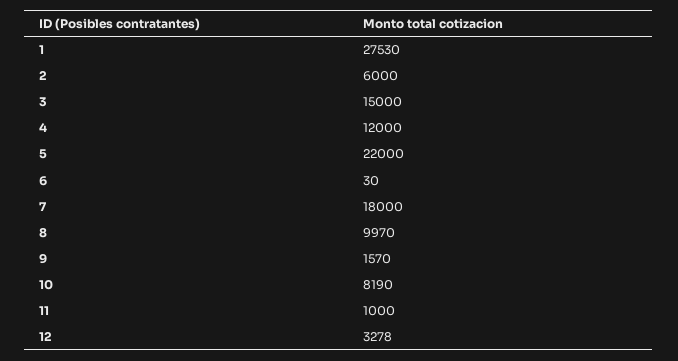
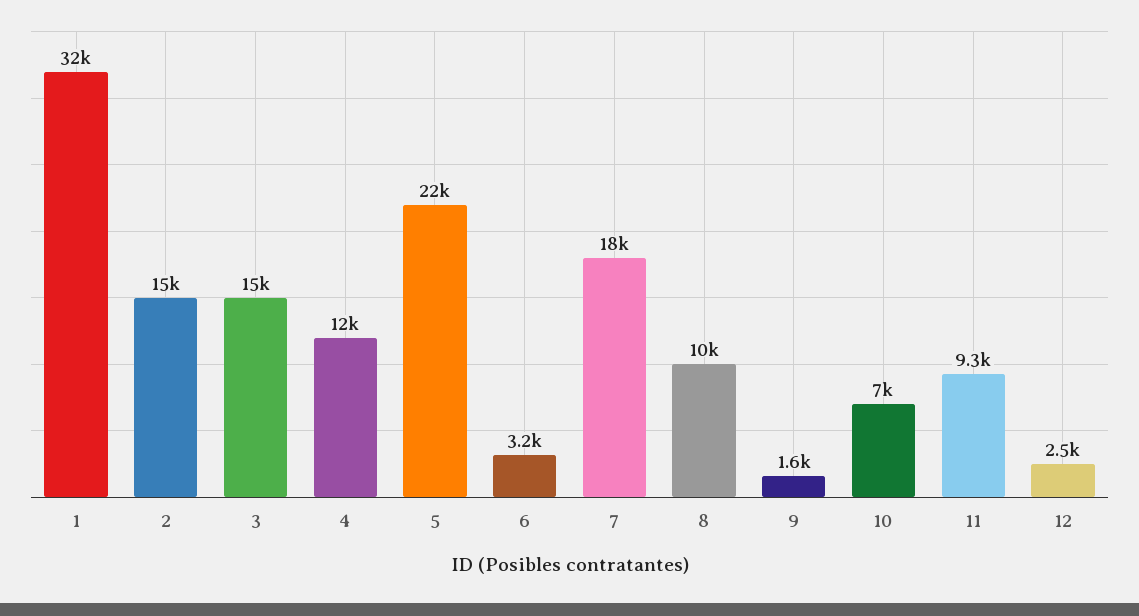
1: 27530 -> 32000
2: 6000 -> 15000
6: 30 -> 3200
10: 8190 -> 7000
11: 1000 -> 9300
12: 3278 -> 2500

